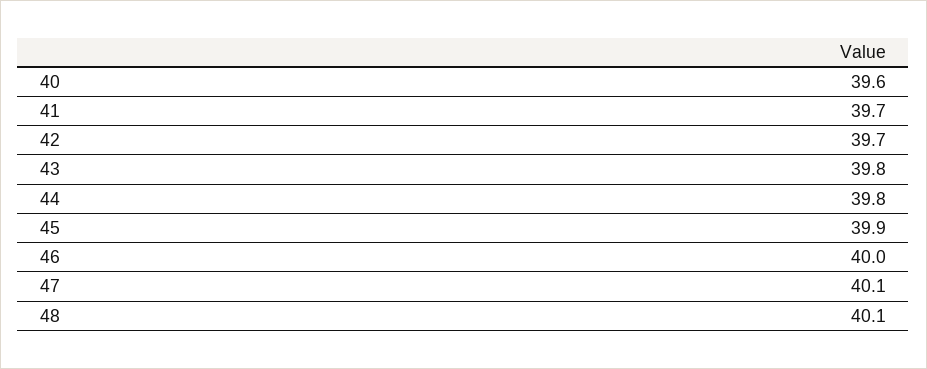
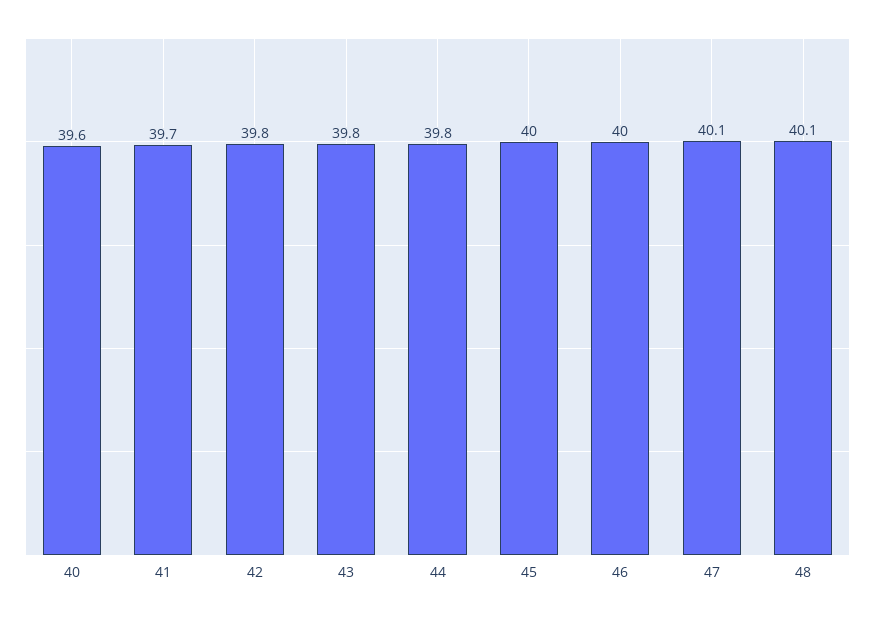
42: 39.7 -> 39.8
45: 39.9 -> 40

